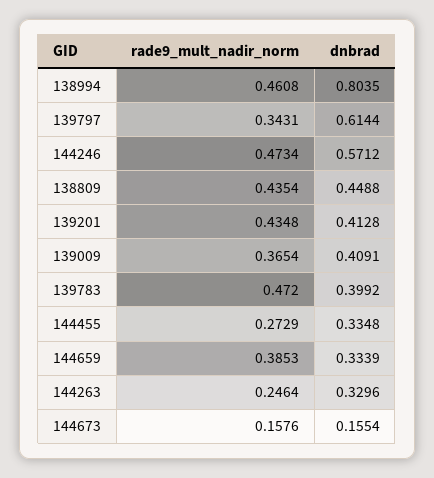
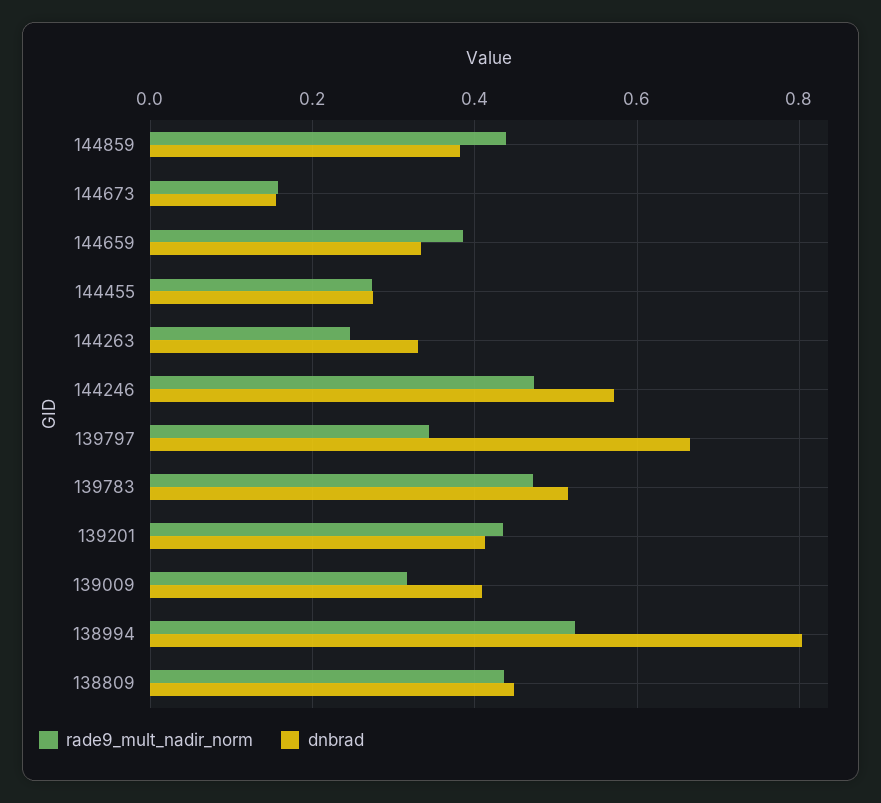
rade9_mult_nadir_norm, 138994: 0.4608 -> 0.52
dnbrad, 139797: 0.6144 -> 0.66
rade9_mult_nadir_norm, 139009: 0.3654 -> 0.32
dnbrad, 139783: 0.3992 -> 0.52
dnbrad, 144455: 0.3348 -> 0.28
rade9_mult_nadir_norm, 144859: none -> 0.44
dnbrad, 144859: none -> 0.38

